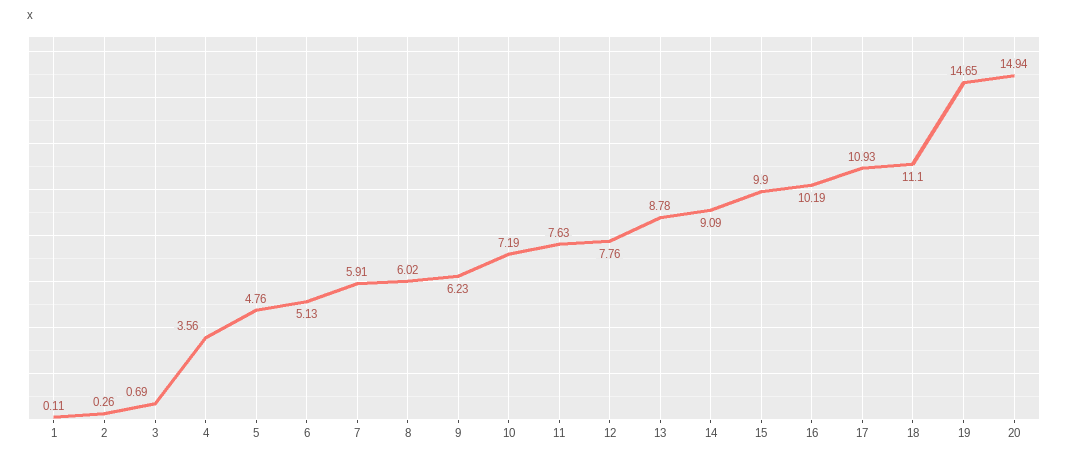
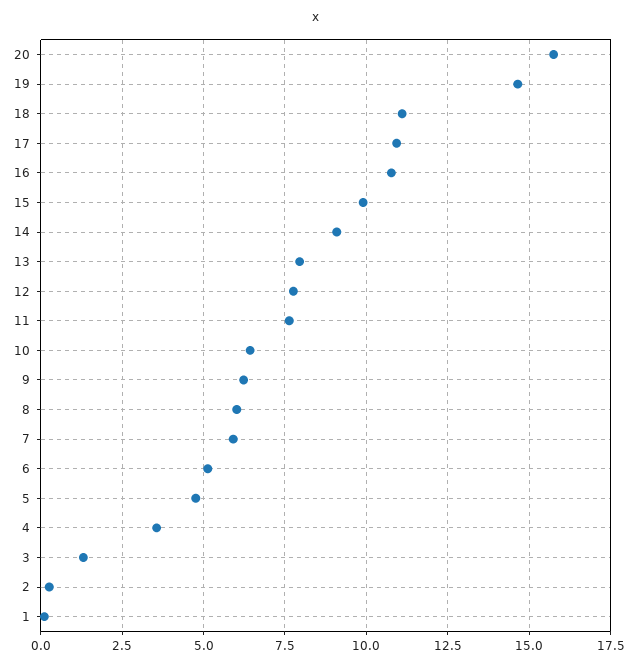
3: 0.69 -> 1.25
10: 7.19 -> 6.5
13: 8.78 -> 8
16: 10.19 -> 10.75
20: 14.94 -> 15.75

